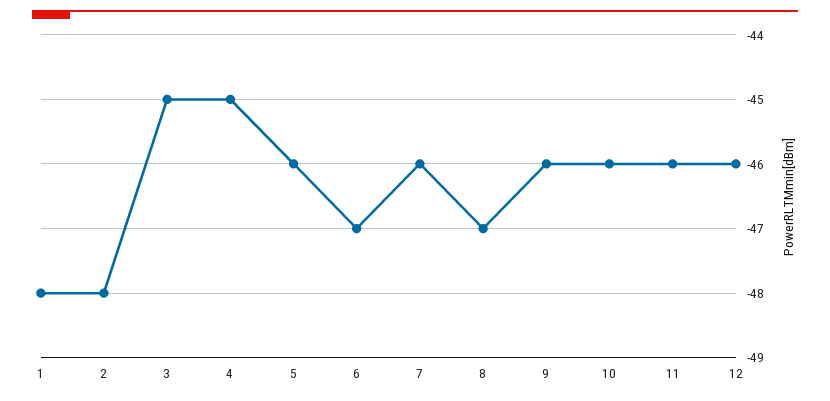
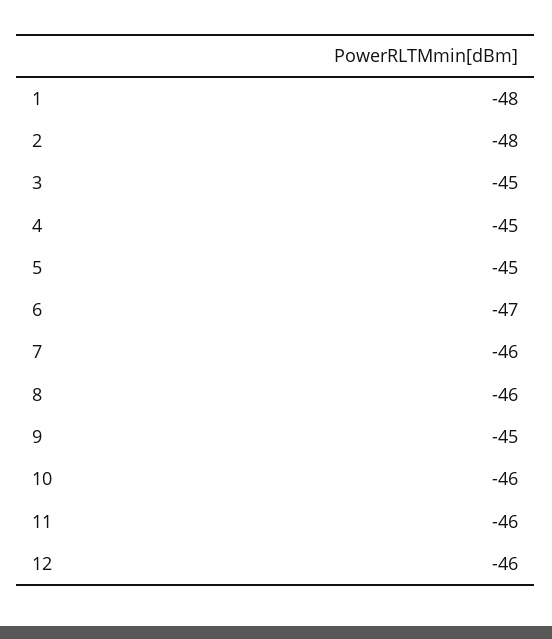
5: -46 -> -45
8: -47 -> -46
9: -46 -> -45

